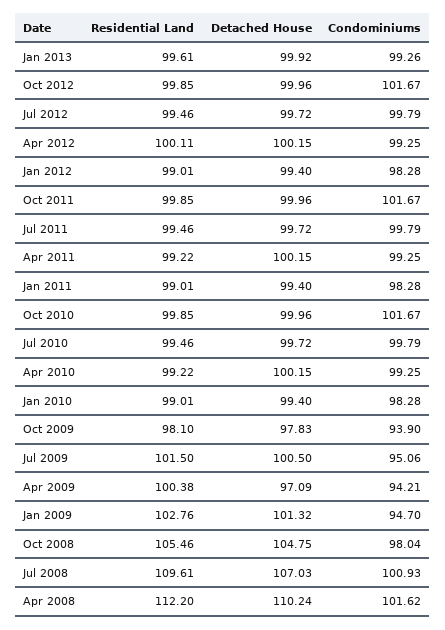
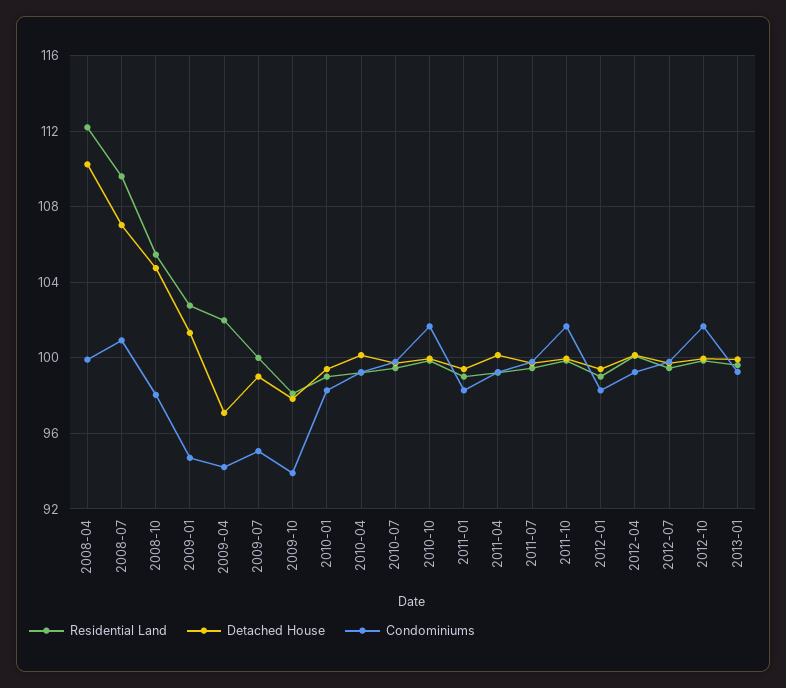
Residential Land, Jul 2009: 101.5 -> 100
Detached House, Jul 2009: 100.5 -> 99
Residential Land, Apr 2009: 100.38 -> 102
Condominiums, Apr 2008: 101.62 -> 100

